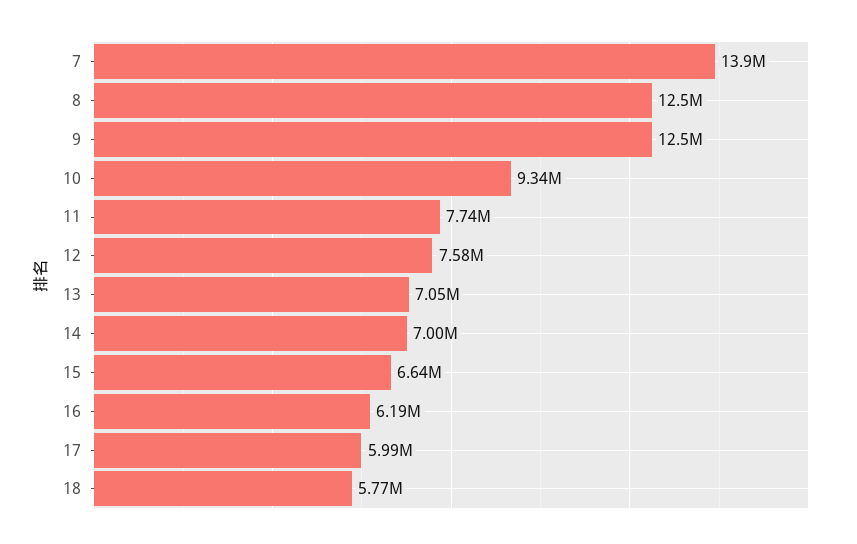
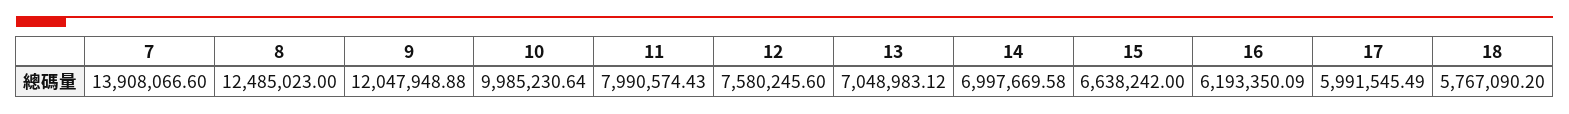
9: 12500000 -> 12047948.88
10: 9340000 -> 9985230.64
11: 7740000 -> 7990574.43

